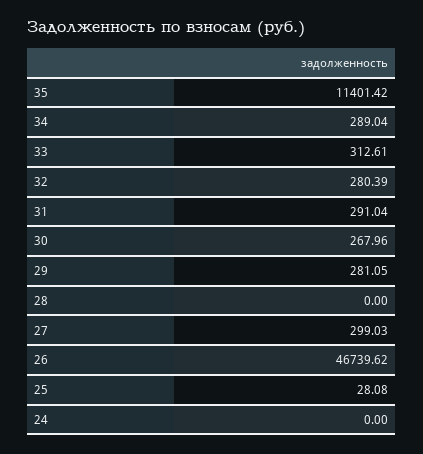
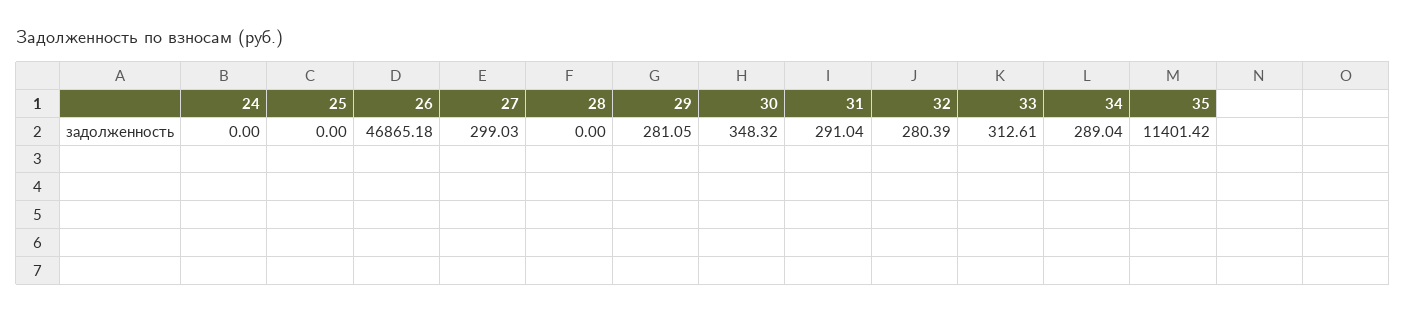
30: 267.96 -> 348.32
26: 46739.62 -> 46865.18
25: 28.08 -> 0

